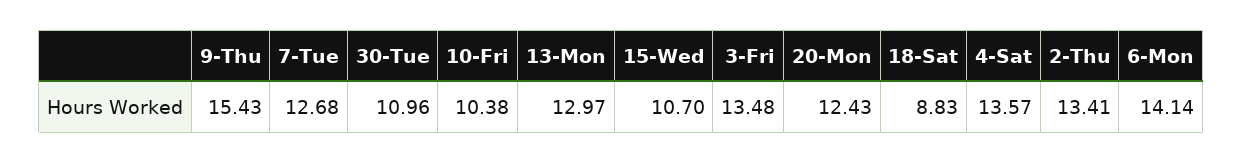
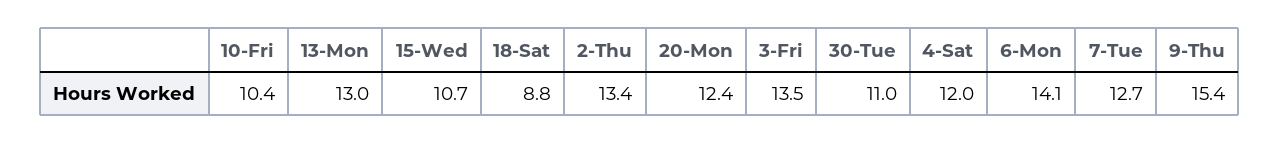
4-Sat: 13.57 -> 12

